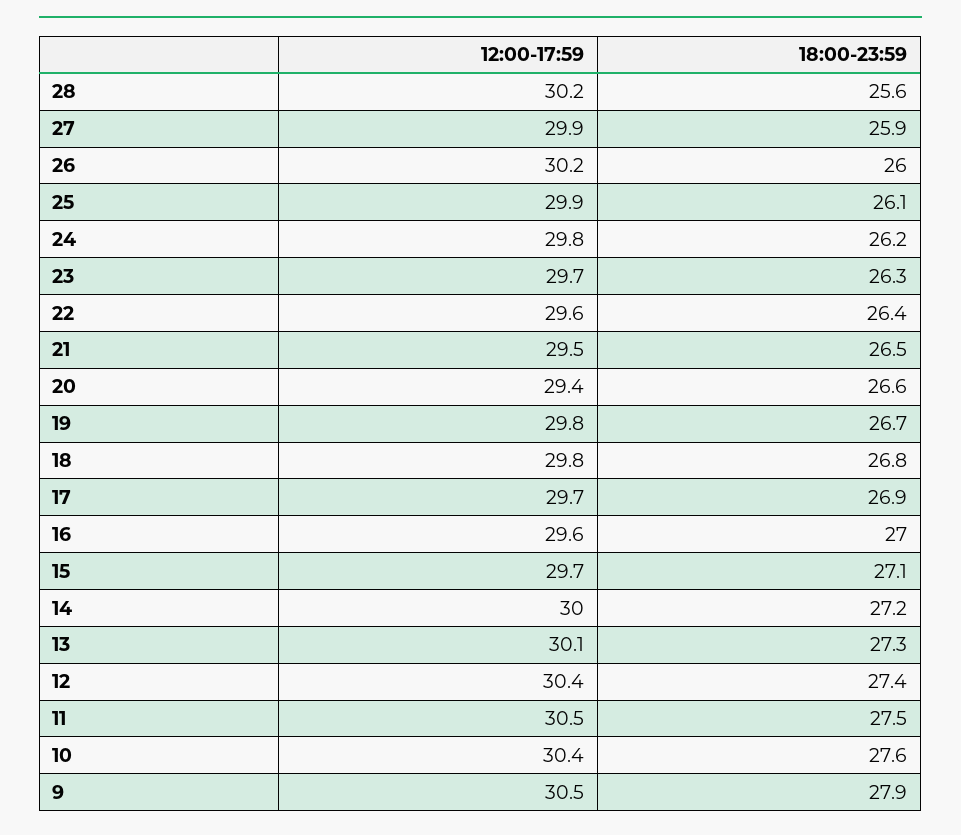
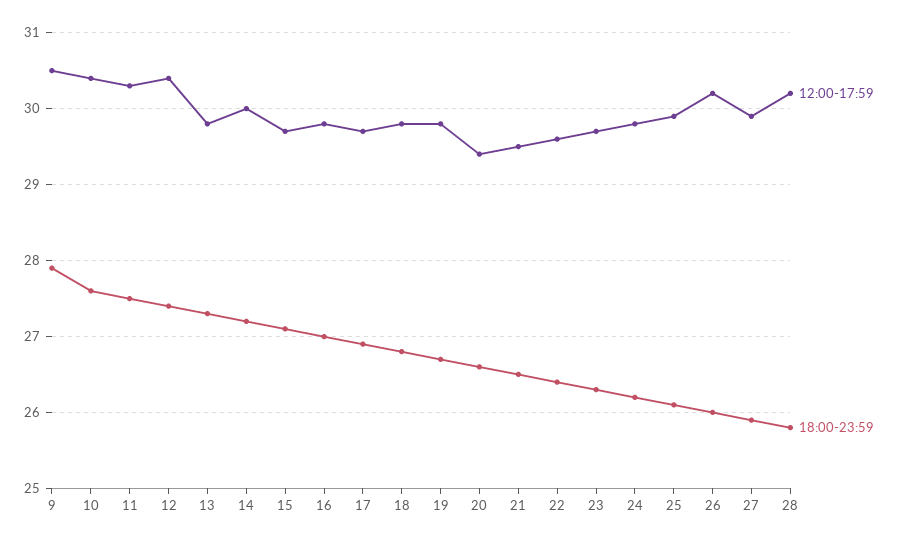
18:00-23:59, 28: 25.6 -> 25.8
12:00-17:59, 16: 29.6 -> 29.8
12:00-17:59, 13: 30.1 -> 29.8
12:00-17:59, 11: 30.5 -> 30.3

